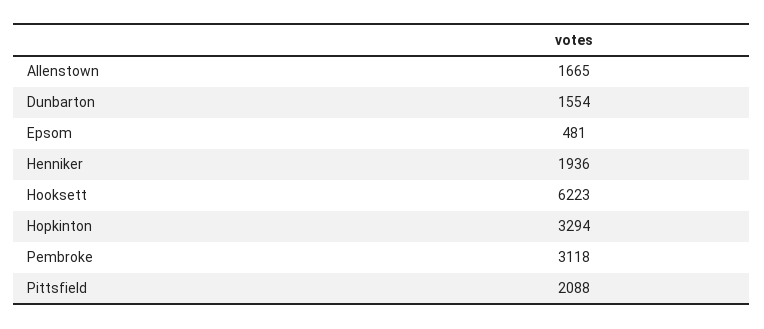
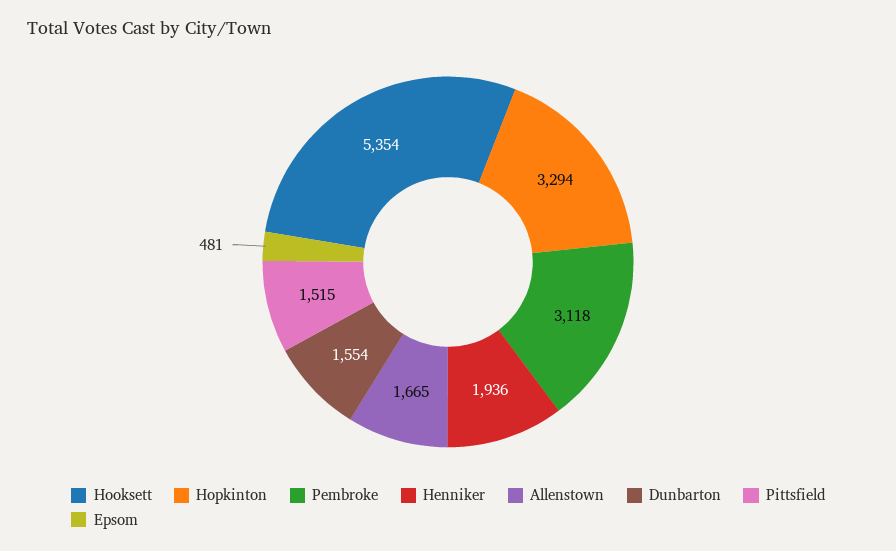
Hooksett: 6223 -> 5354
Pittsfield: 2088 -> 1515

